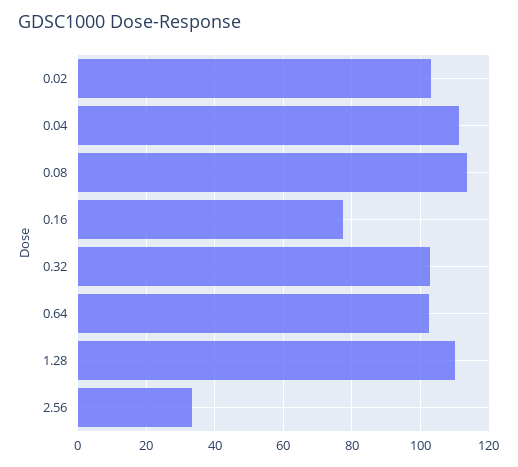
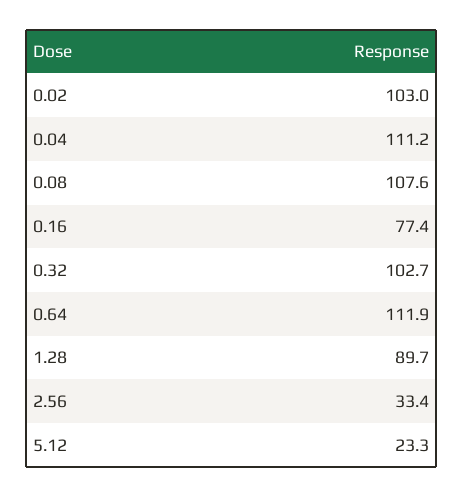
0.08: 114 -> 107.6
0.64: 102 -> 111.9
1.28: 110 -> 89.7
5.12: none -> 23.3

